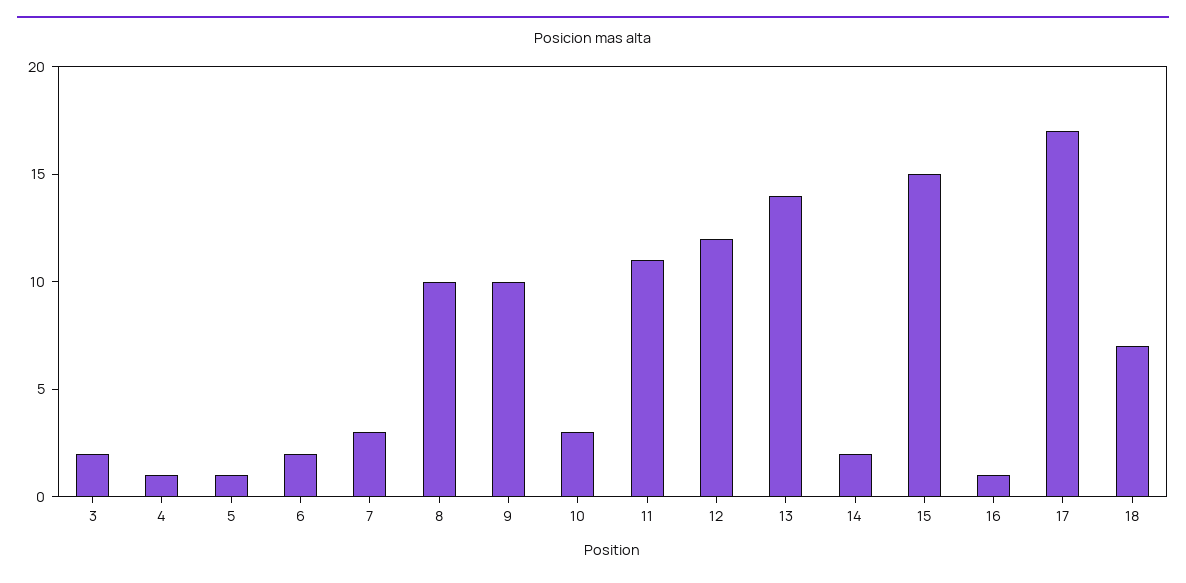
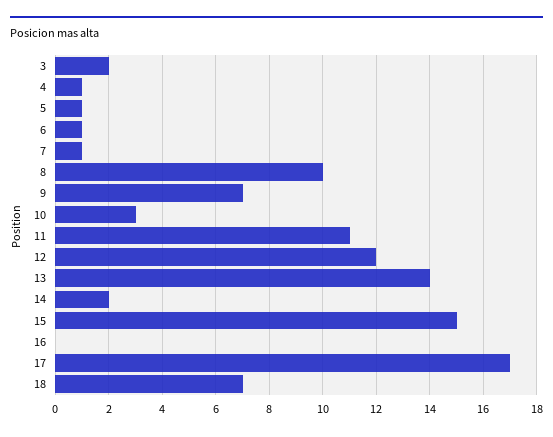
6: 2 -> 1
7: 3 -> 1
9: 10 -> 7
16: 1 -> 0

